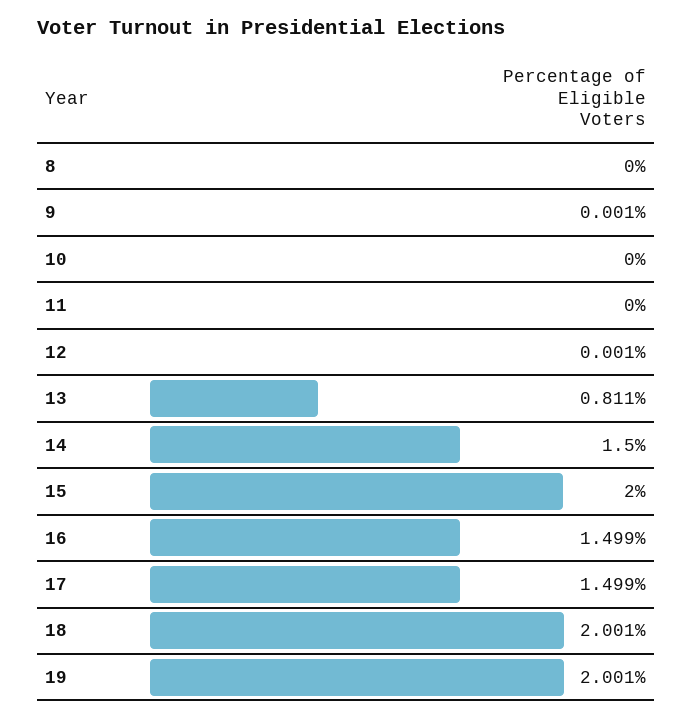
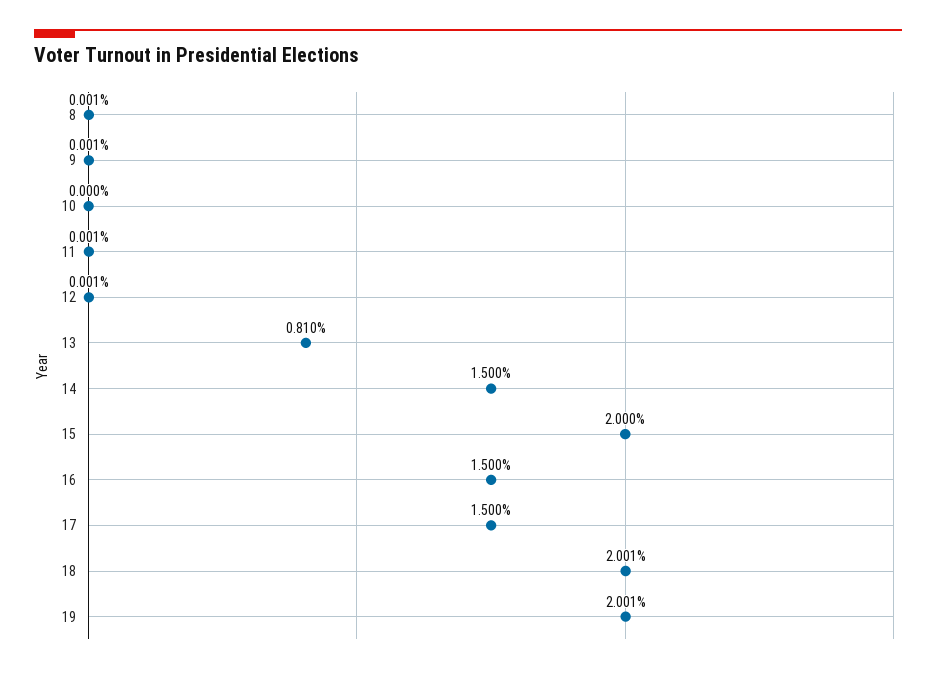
8: 0 -> 0.001
11: 0 -> 0.001
13: 0.811 -> 0.81
16: 1.499 -> 1.5
17: 1.499 -> 1.5

